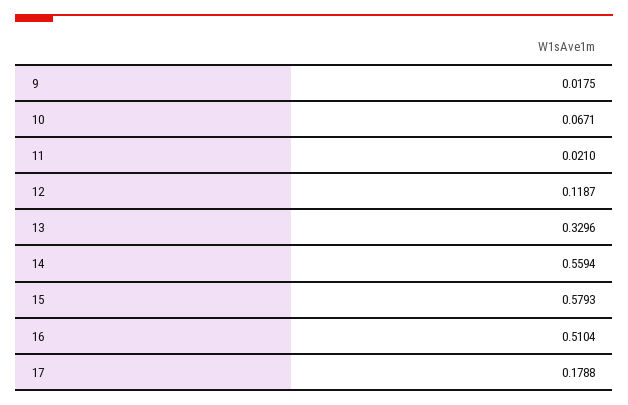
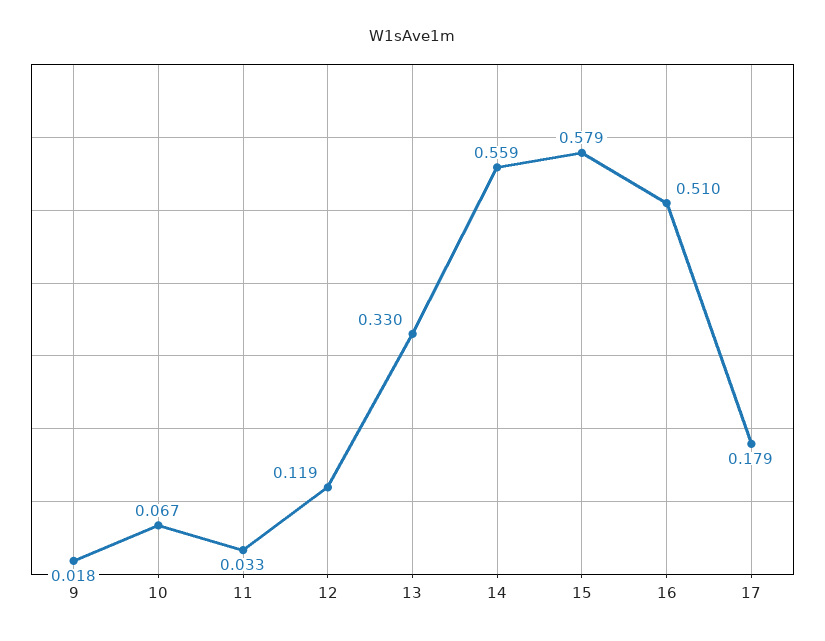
11: 0.021 -> 0.033

